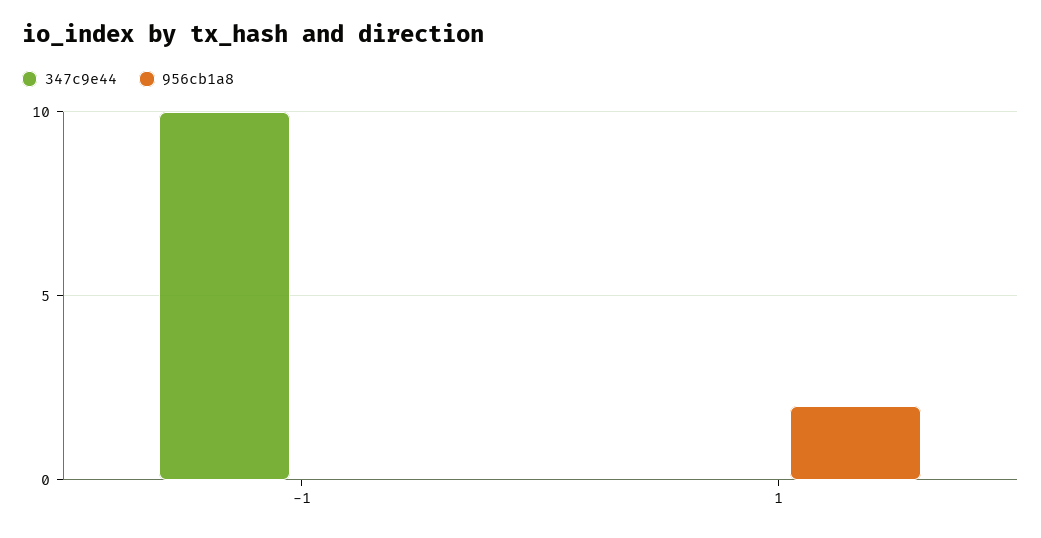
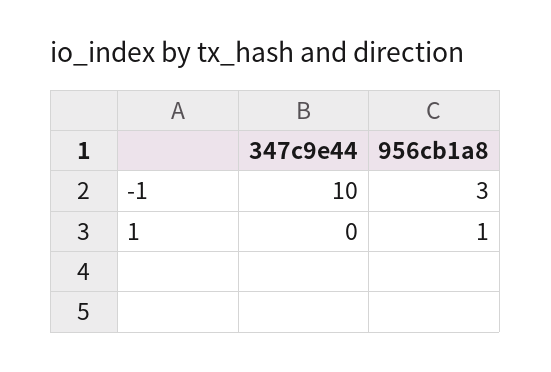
956cb1a8, -1: 0 -> 3
956cb1a8, 1: 2 -> 1

